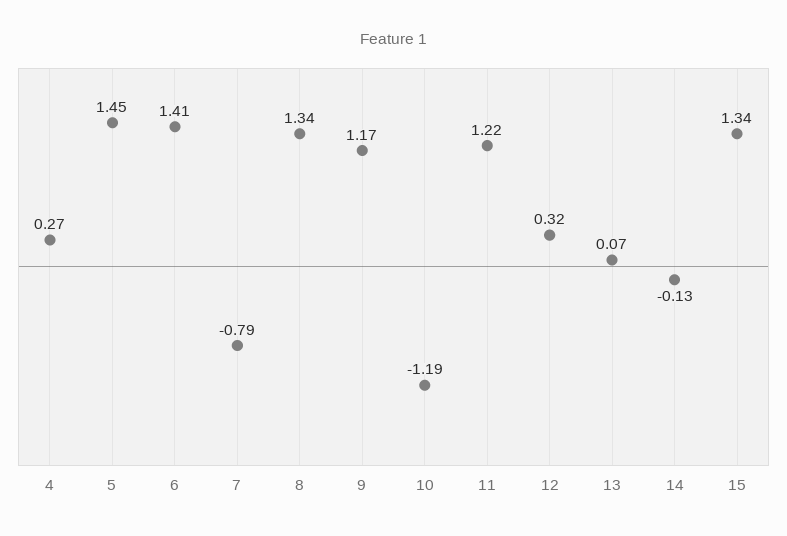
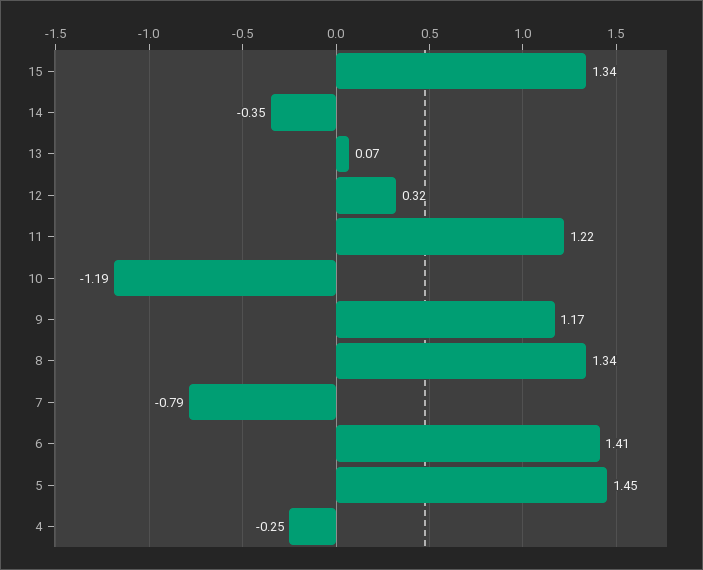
4: 0.27 -> -0.25
14: -0.13 -> -0.35

